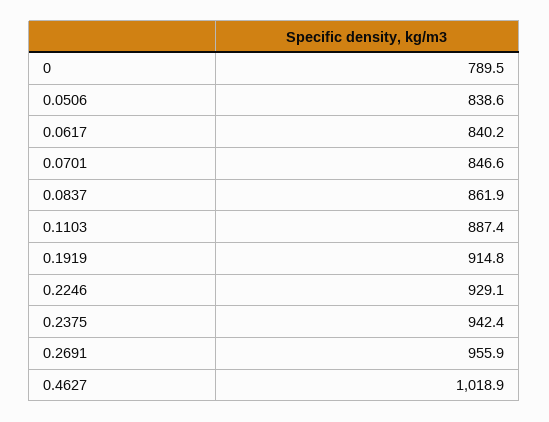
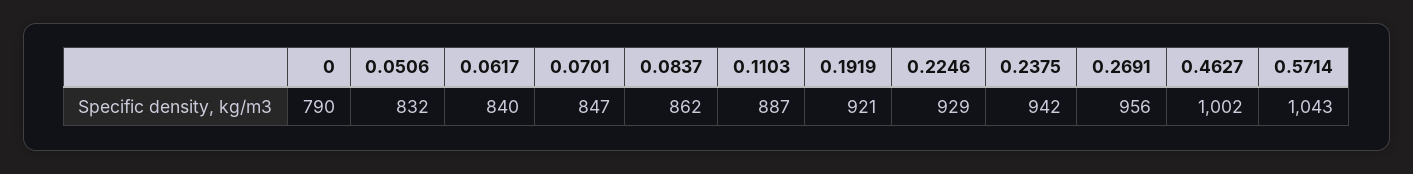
0.0506: 838.6 -> 832
0.1919: 914.8 -> 921
0.4627: 1018.9 -> 1002
0.5714: none -> 1043

